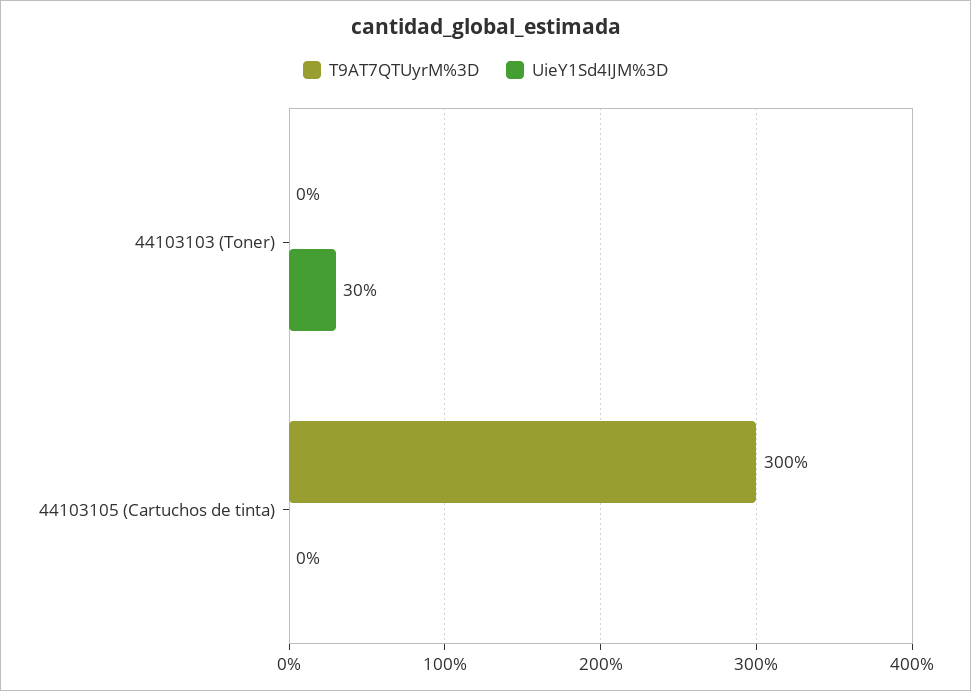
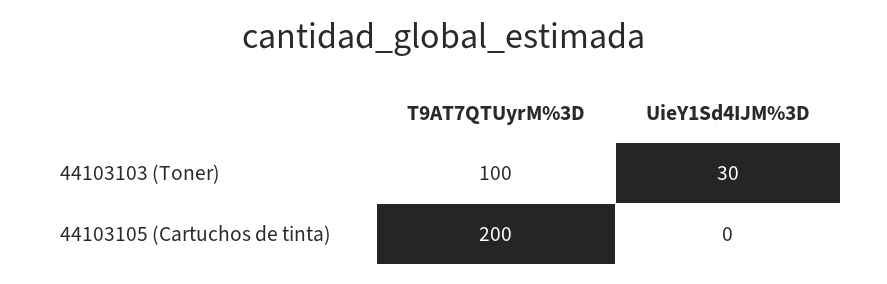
T9AT7QTUyrM%3D, 44103103 (Toner): 0 -> 100
T9AT7QTUyrM%3D, 44103105 (Cartuchos de tinta): 300 -> 200

